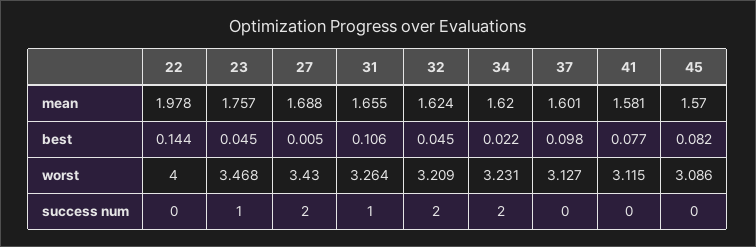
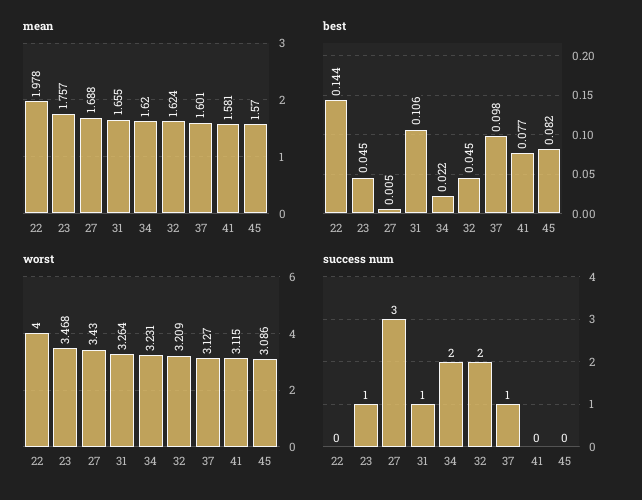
success num, 27: 2 -> 3
success num, 37: 0 -> 1

